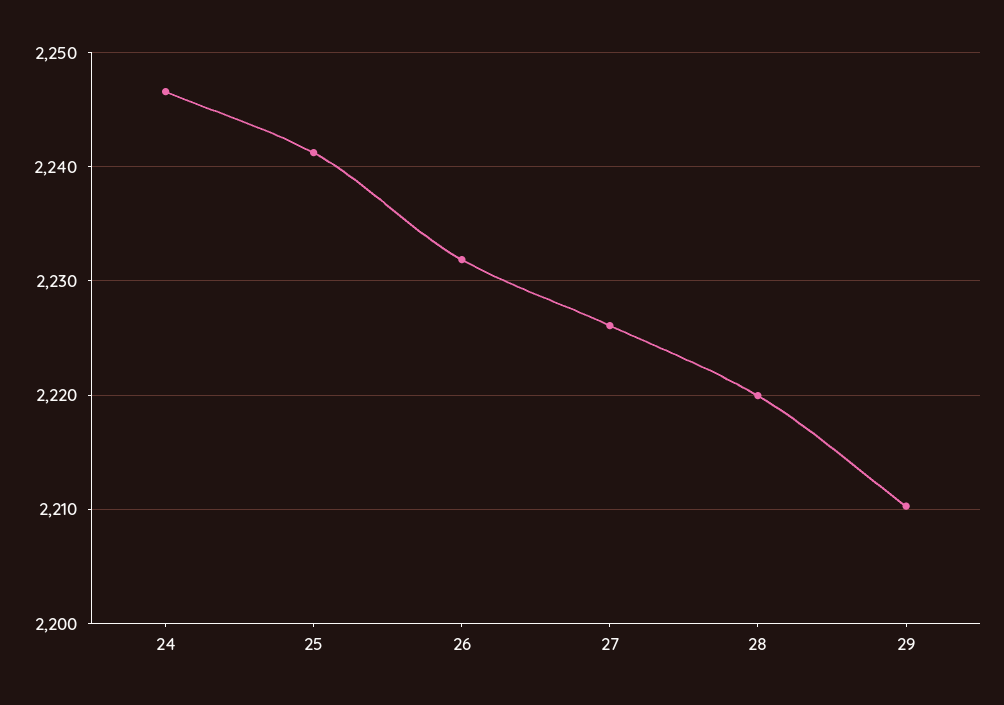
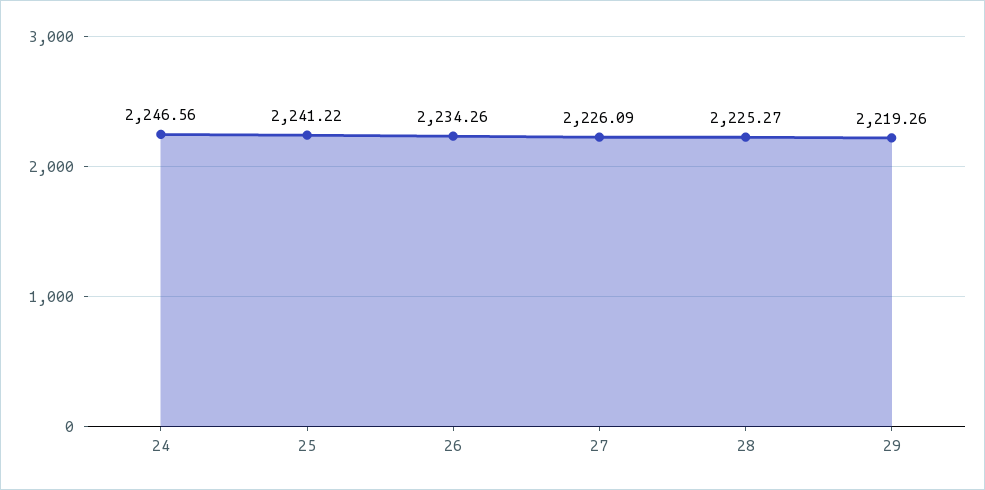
26: 2232 -> 2234.26
28: 2220 -> 2225.27
29: 2210 -> 2219.26

